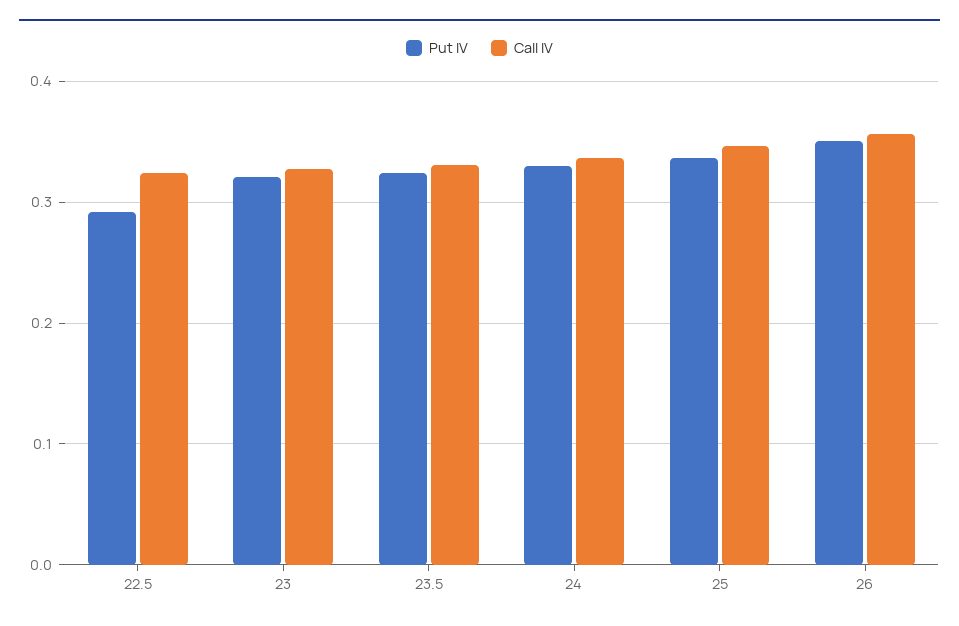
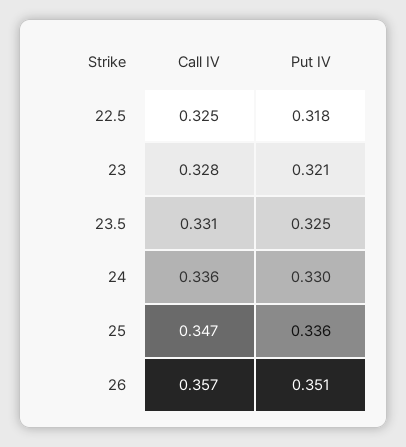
Put IV, 22.5: 0.29 -> 0.318

